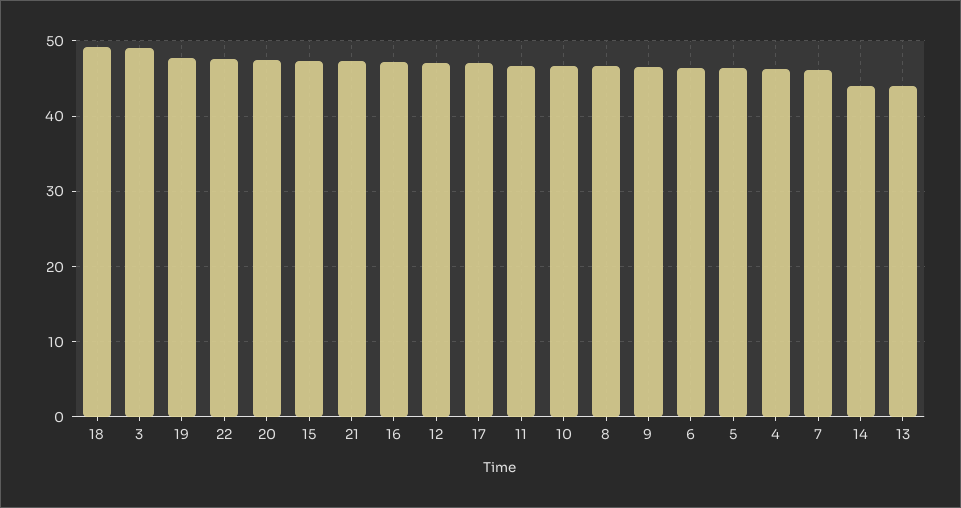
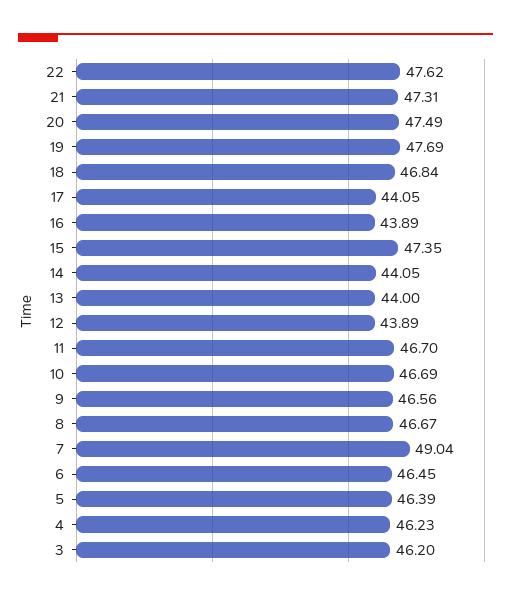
18: 49 -> 46.84
3: 49 -> 46.2
16: 47 -> 43.89
12: 47 -> 43.89
17: 47 -> 44.05
7: 46 -> 49.04

